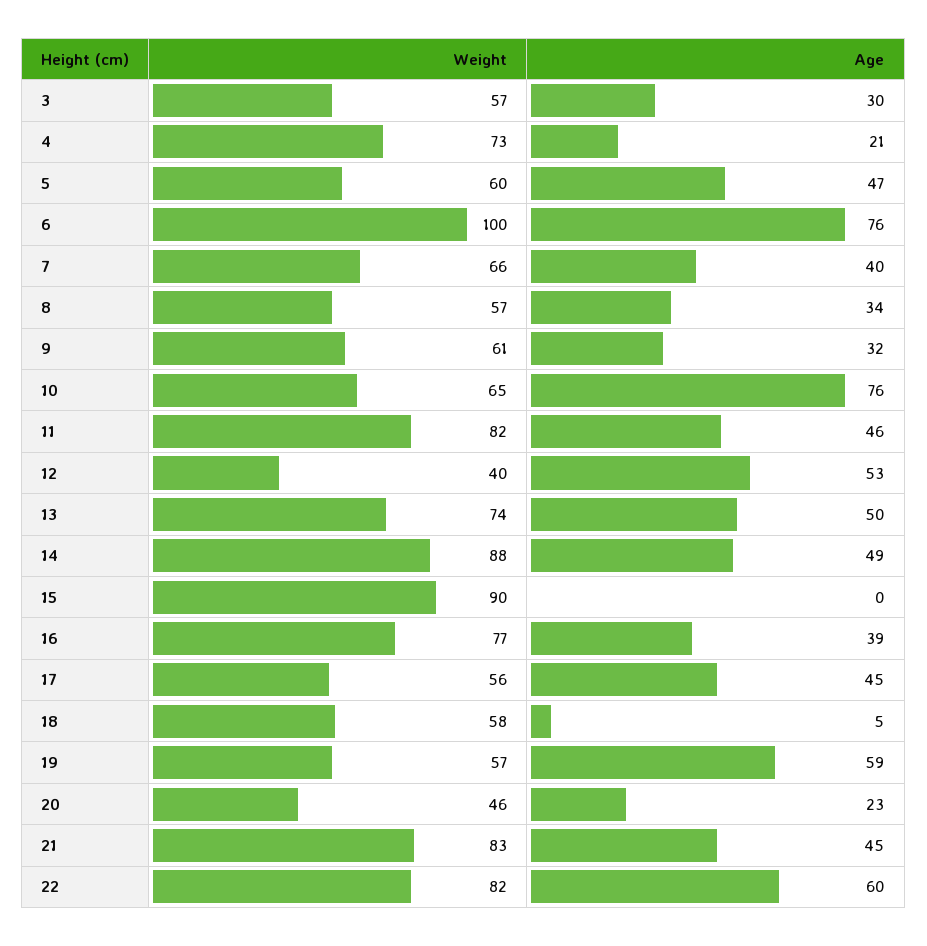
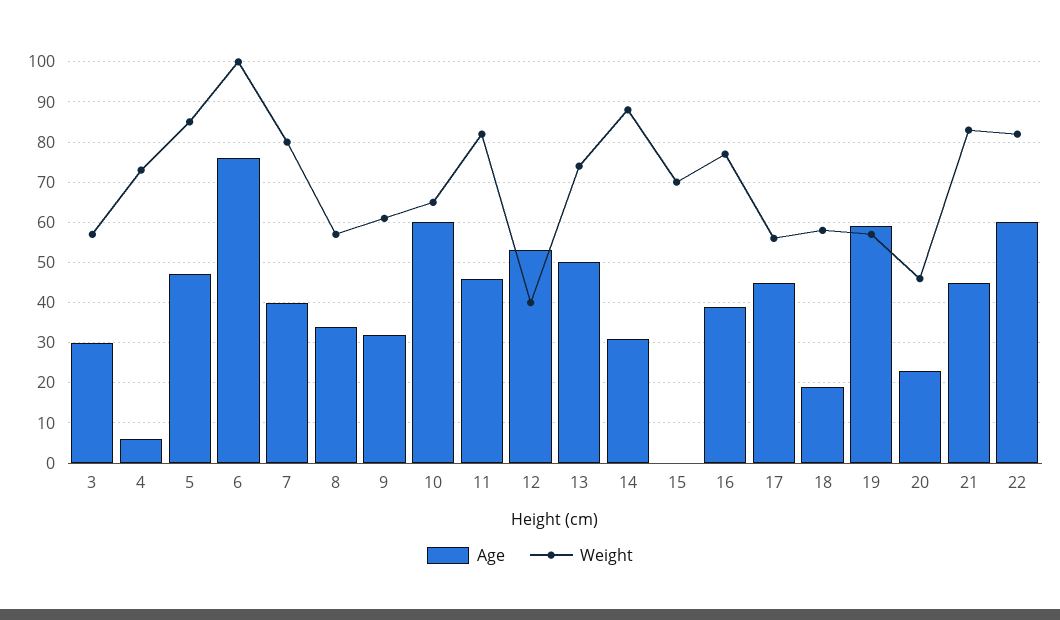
Age, 4: 21 -> 5
Weight, 5: 60 -> 85
Weight, 7: 66 -> 80
Age, 10: 76 -> 60
Age, 14: 49 -> 30
Weight, 15: 90 -> 70
Age, 18: 5 -> 20

